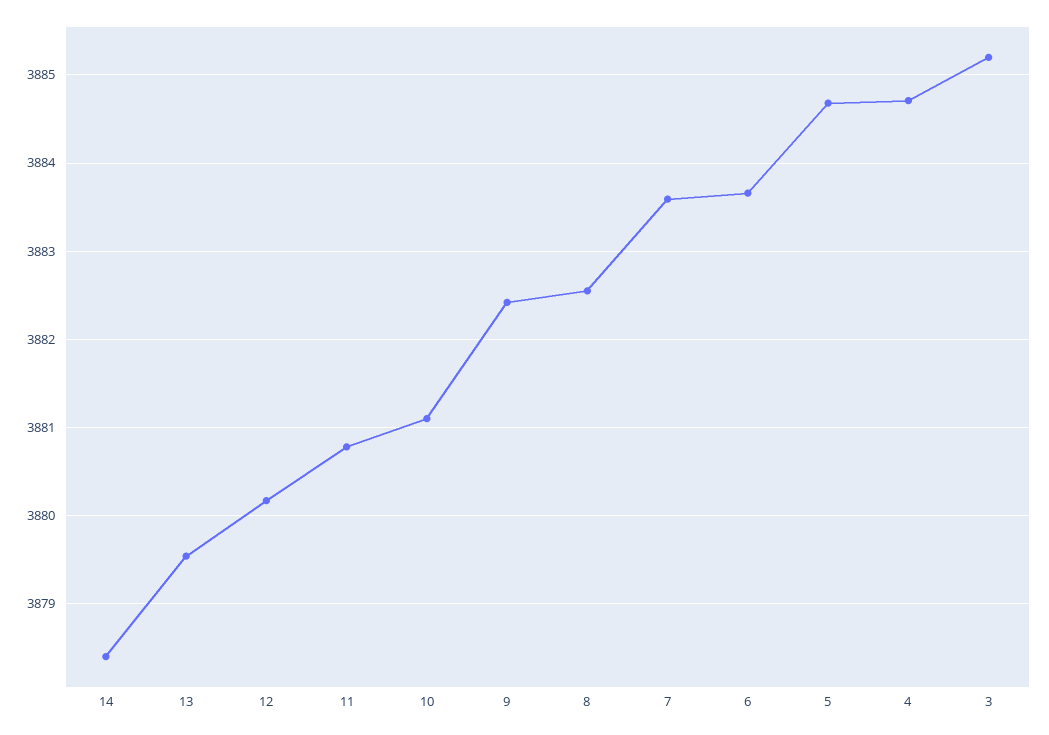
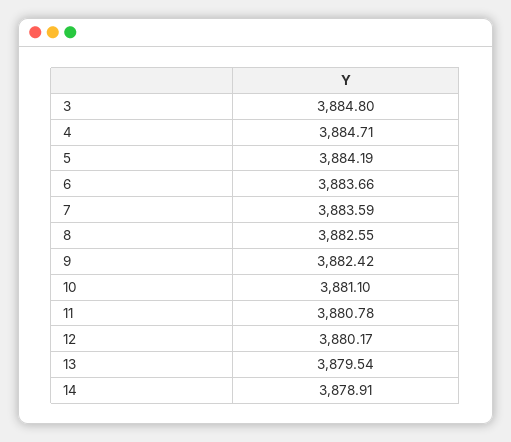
14: 3878.4 -> 3878.91
5: 3884.7 -> 3884.19
3: 3885.2 -> 3884.8

